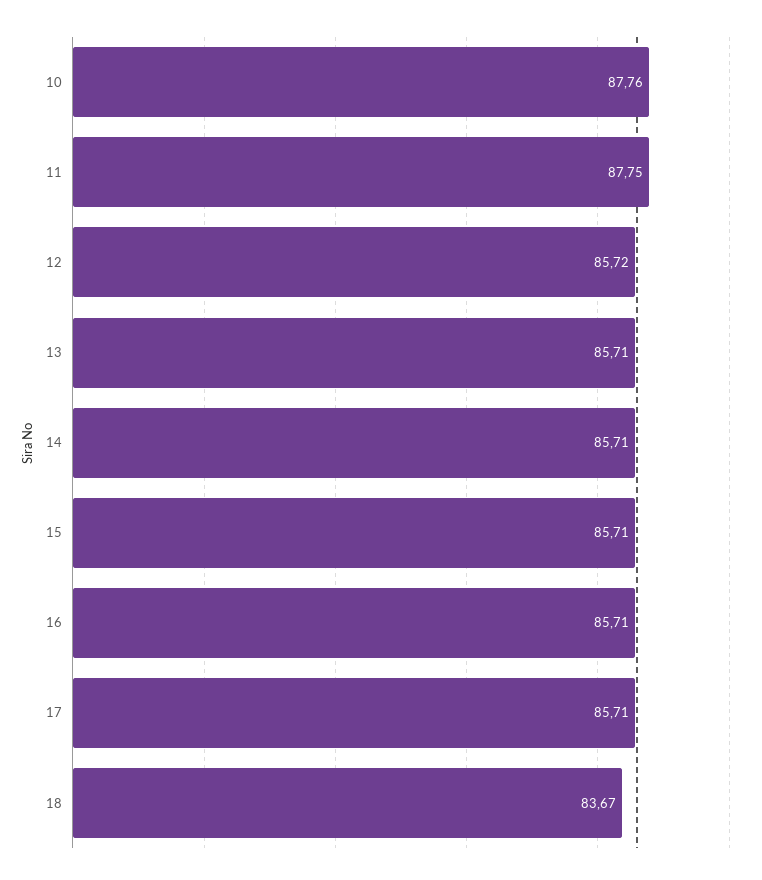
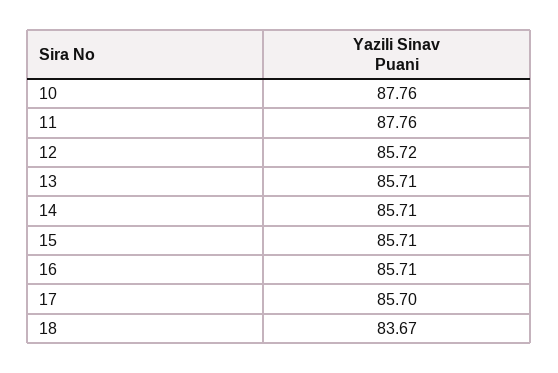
11: 87.75 -> 87.76
17: 85.71 -> 85.7

